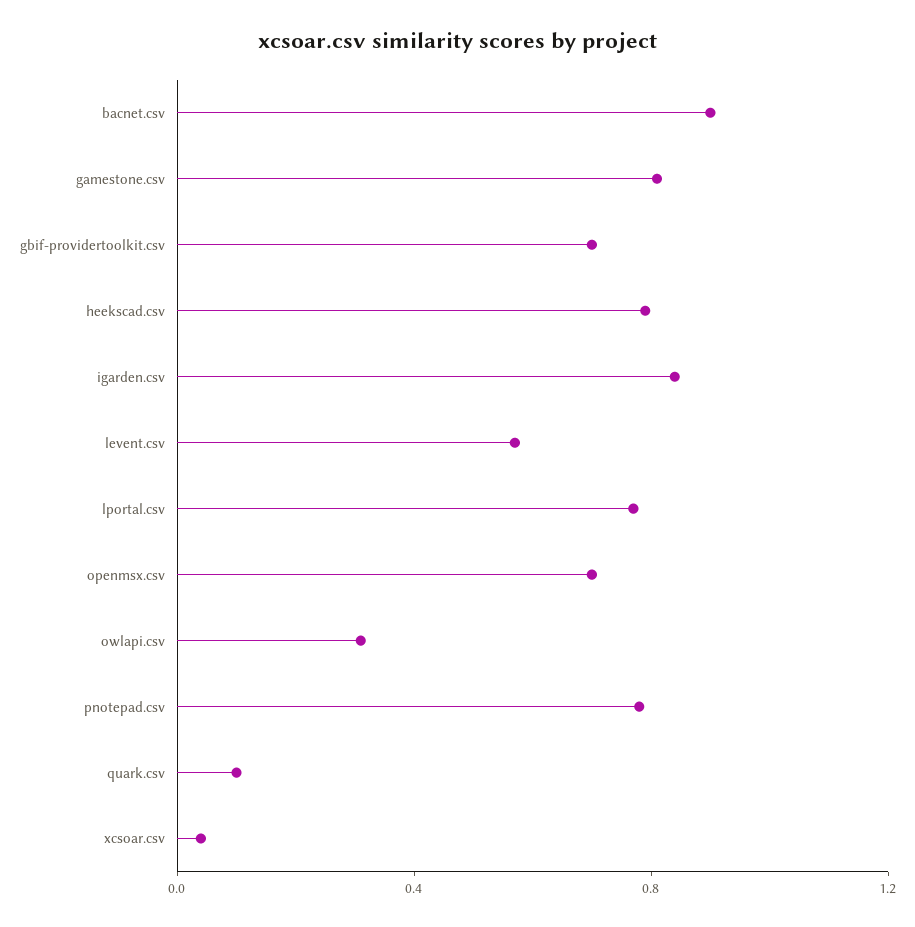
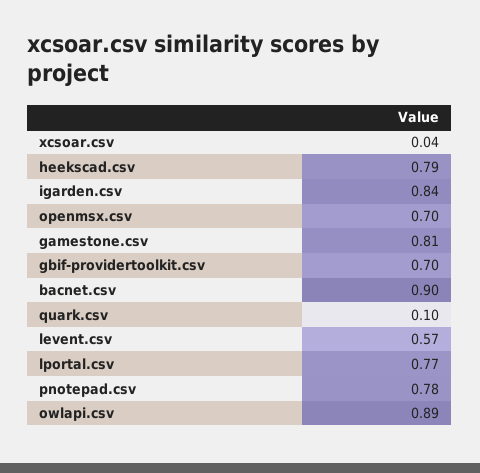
owlapi.csv: 0.3 -> 0.89

